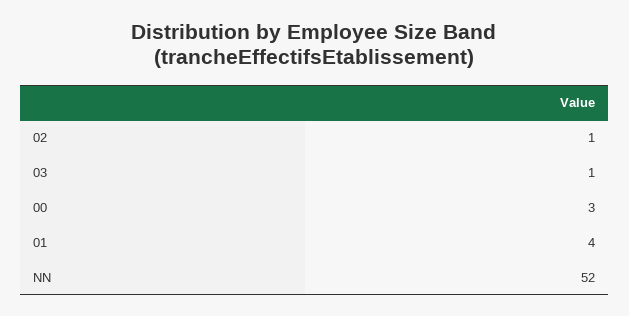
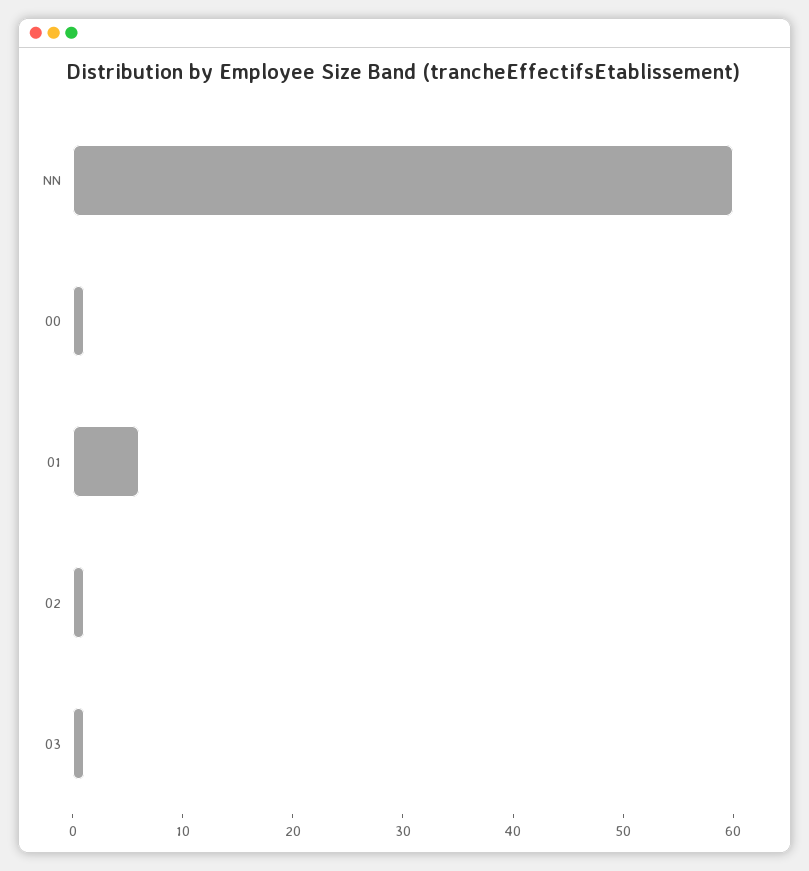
00: 3 -> 1
01: 4 -> 6
NN: 52 -> 60

